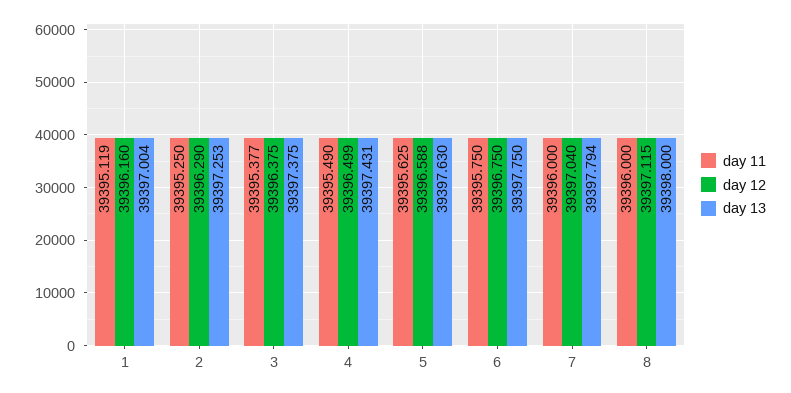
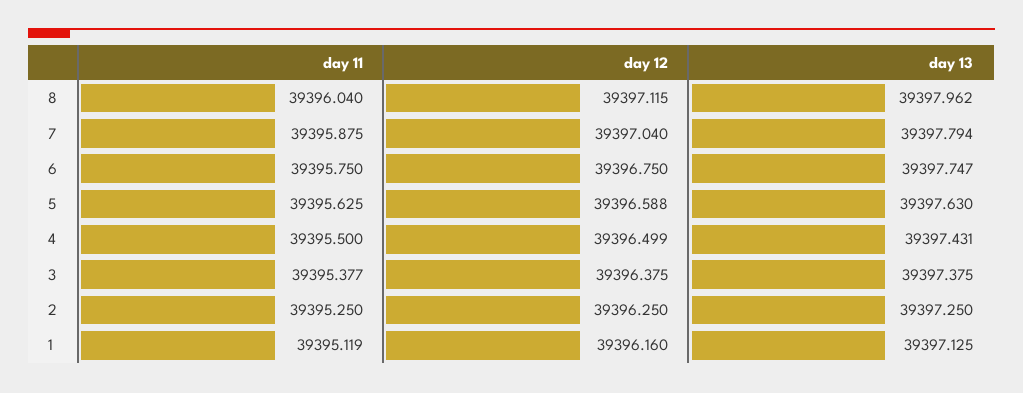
day 13, 1: 39397.004 -> 39397.125
day 12, 2: 39396.29 -> 39396.25
day 13, 2: 39397.253 -> 39397.25
day 11, 4: 39395.49 -> 39395.5
day 13, 6: 39397.75 -> 39397.747
day 11, 7: 39396 -> 39395.875
day 11, 8: 39396 -> 39396.04
day 13, 8: 39398 -> 39397.962

